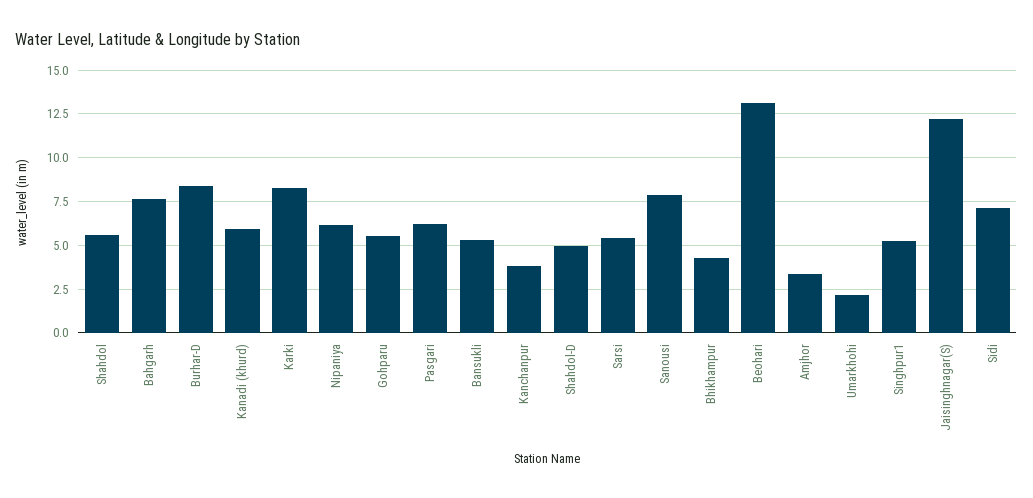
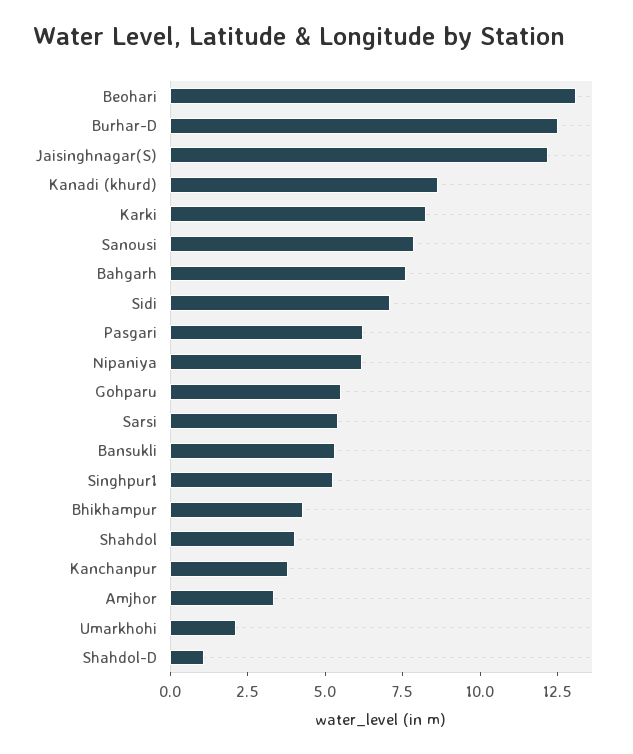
Shahdol: 5.5 -> 4
Burhar-D: 8.5 -> 12.5
Kanadi (khurd): 6 -> 8.5
Shahdol-D: 5 -> 1

